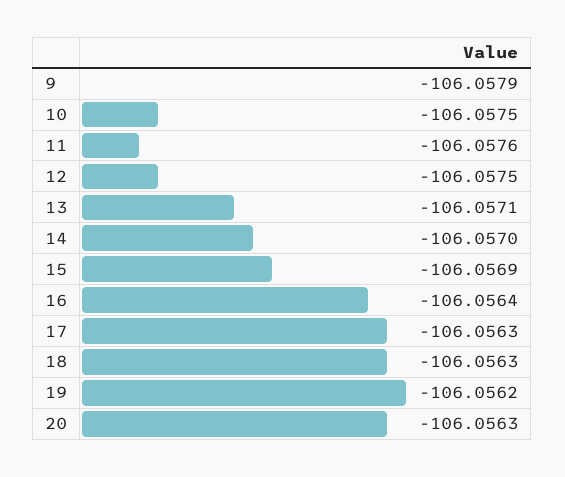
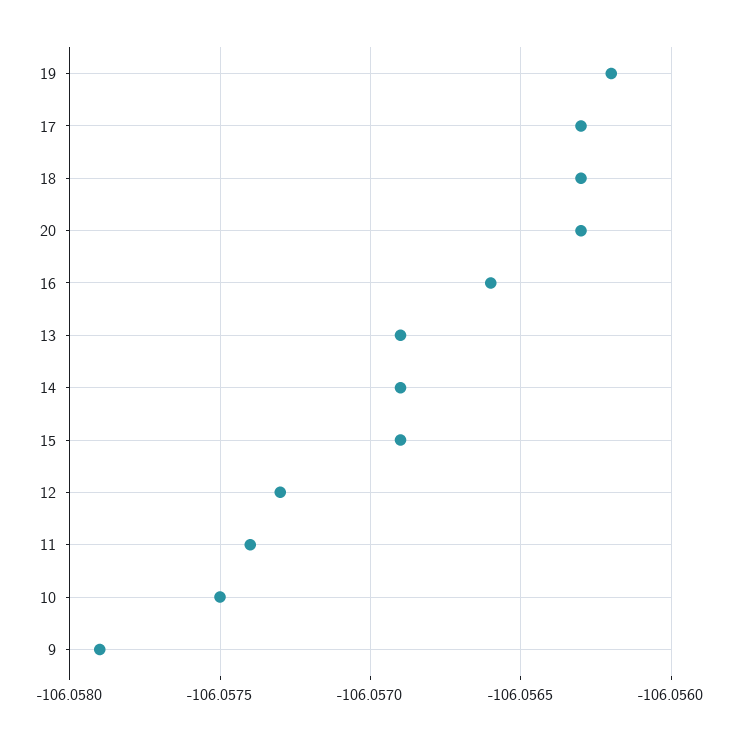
11: -106.0576 -> -106.0574
12: -106.0575 -> -106.0573
13: -106.0571 -> -106.0569
14: -106.057 -> -106.0569
16: -106.0564 -> -106.0566

